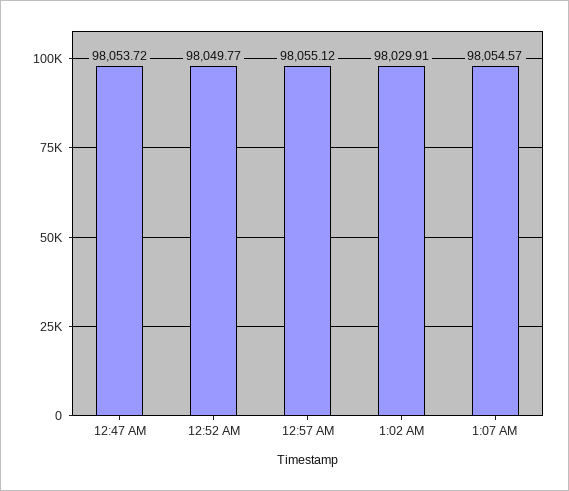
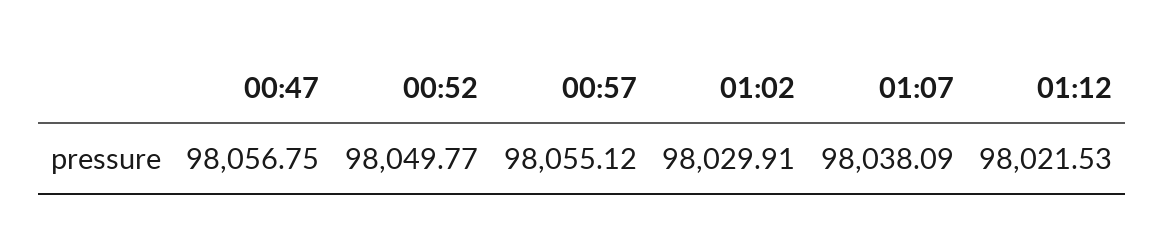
12:47 AM: 98053.72 -> 98056.75
1:07 AM: 98054.57 -> 98038.09
01:12: none -> 98021.53

